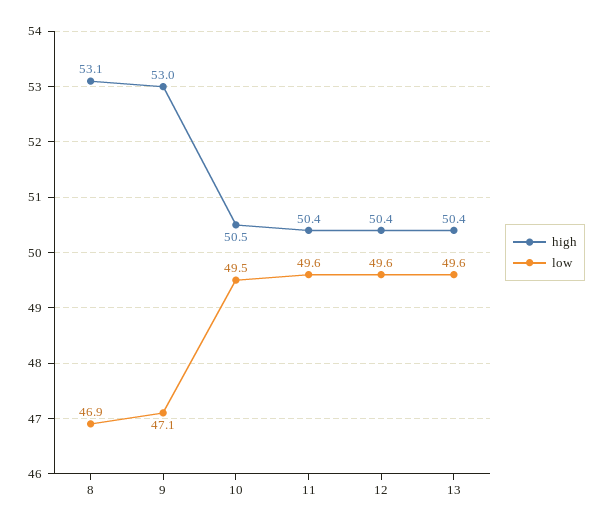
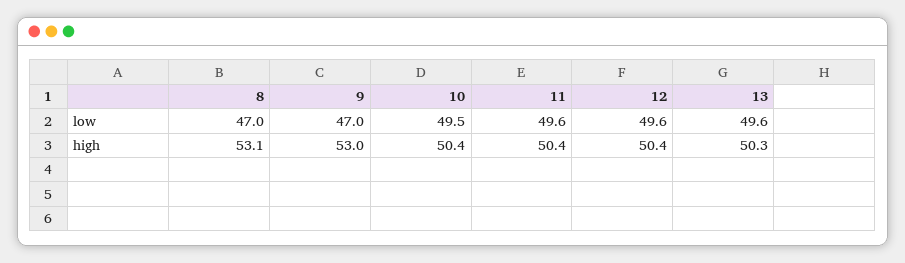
low, 8: 46.9 -> 47
low, 9: 47.1 -> 47
high, 10: 50.5 -> 50.4
high, 13: 50.4 -> 50.3

